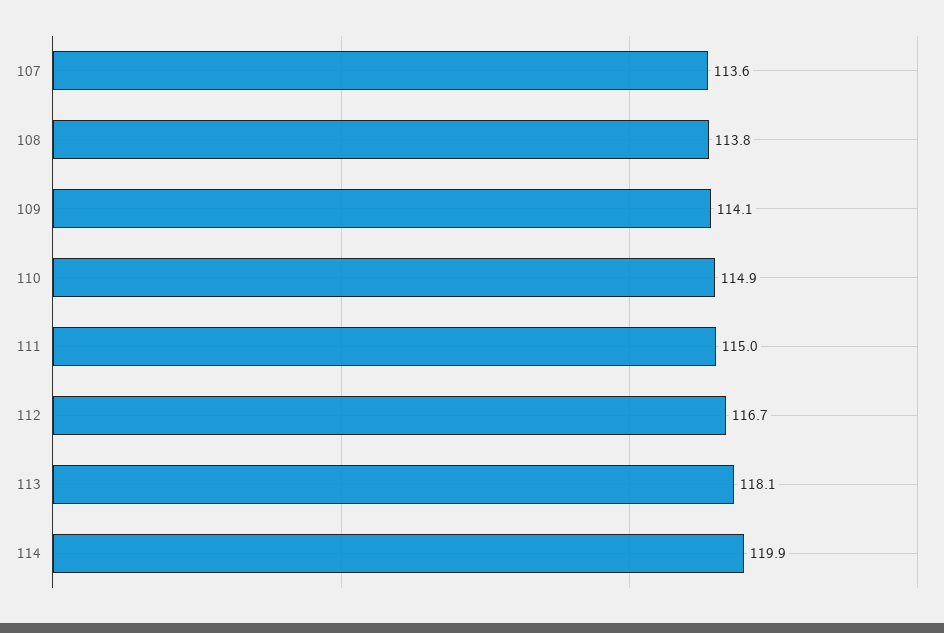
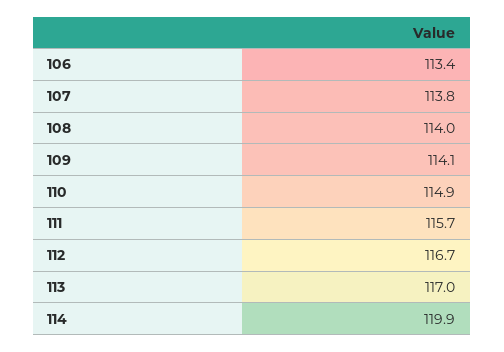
107: 113.6 -> 113.8
108: 113.8 -> 114
111: 115 -> 115.7
113: 118.1 -> 117
106: none -> 113.4

